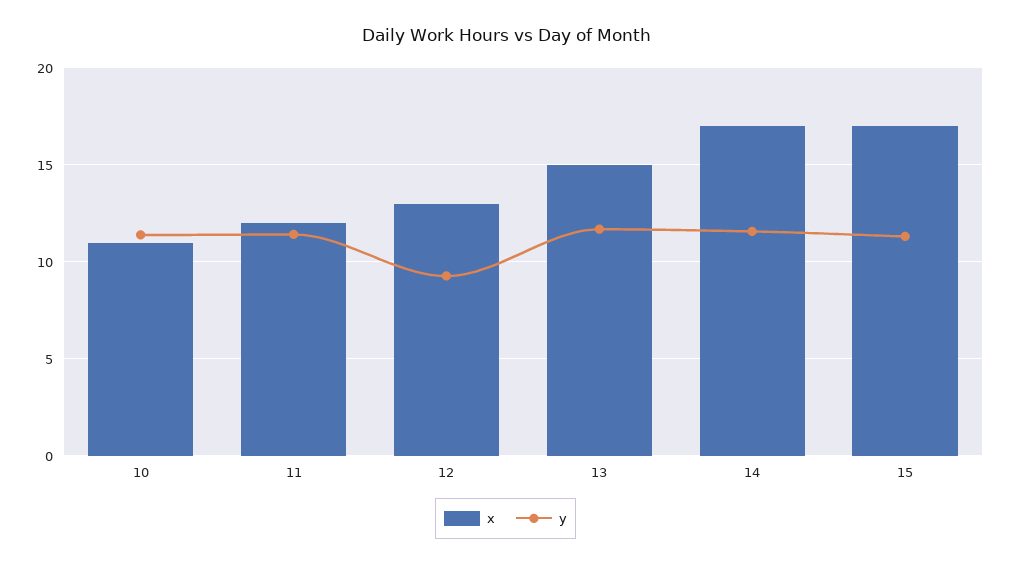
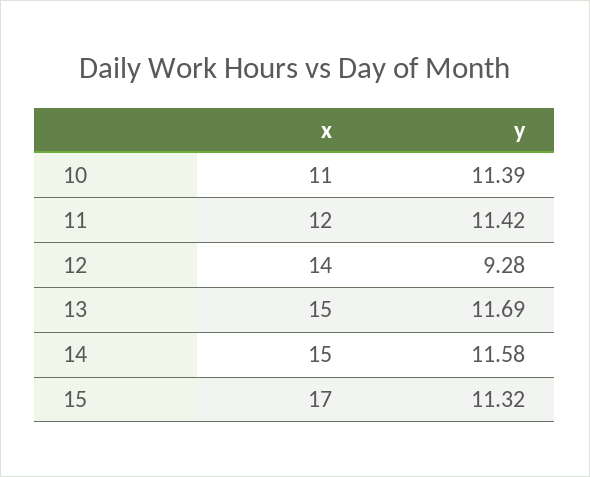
x, 12: 13 -> 14
x, 14: 17 -> 15

